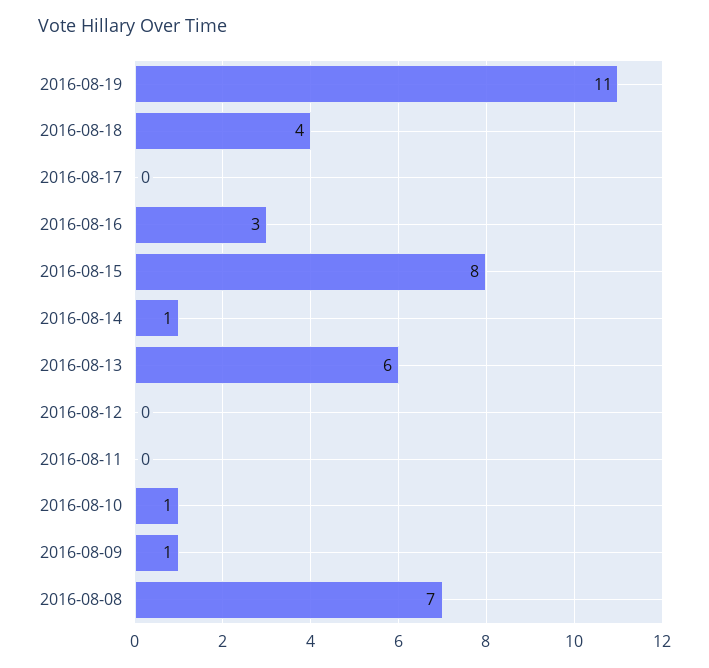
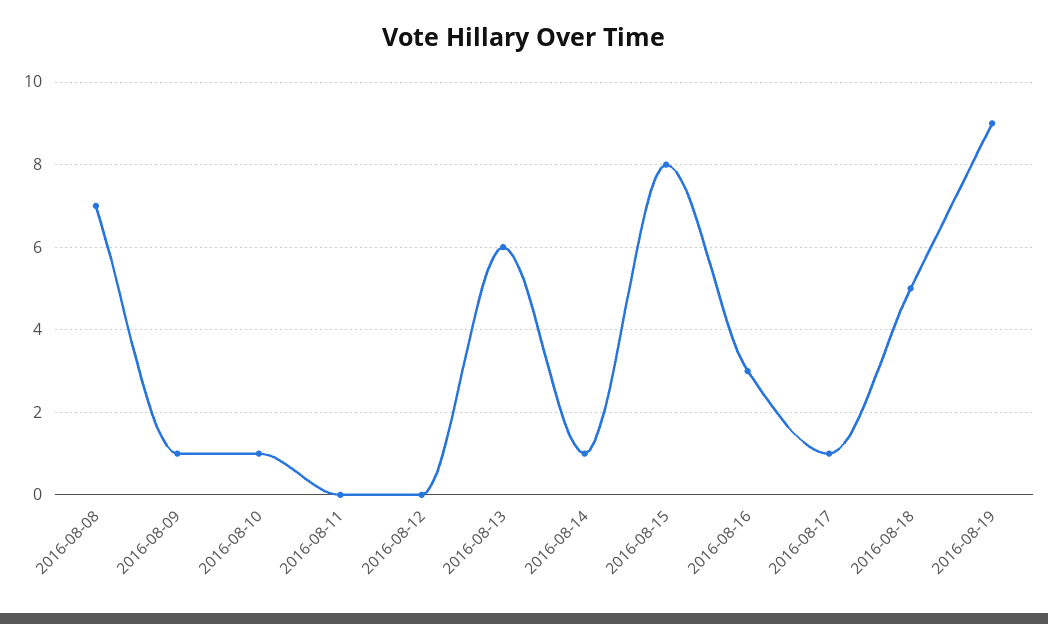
2016-08-19: 11 -> 9
2016-08-18: 4 -> 5
2016-08-17: 0 -> 1

